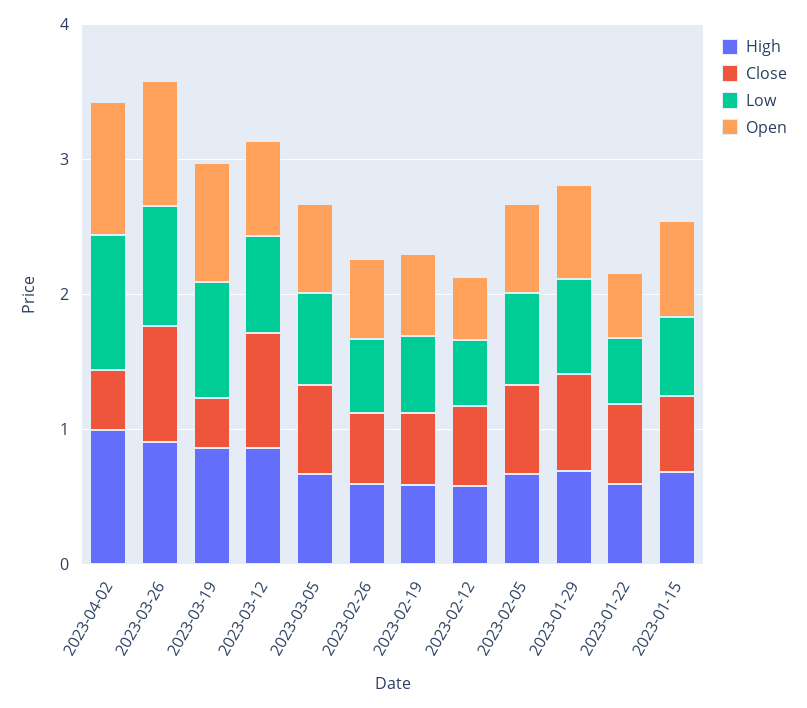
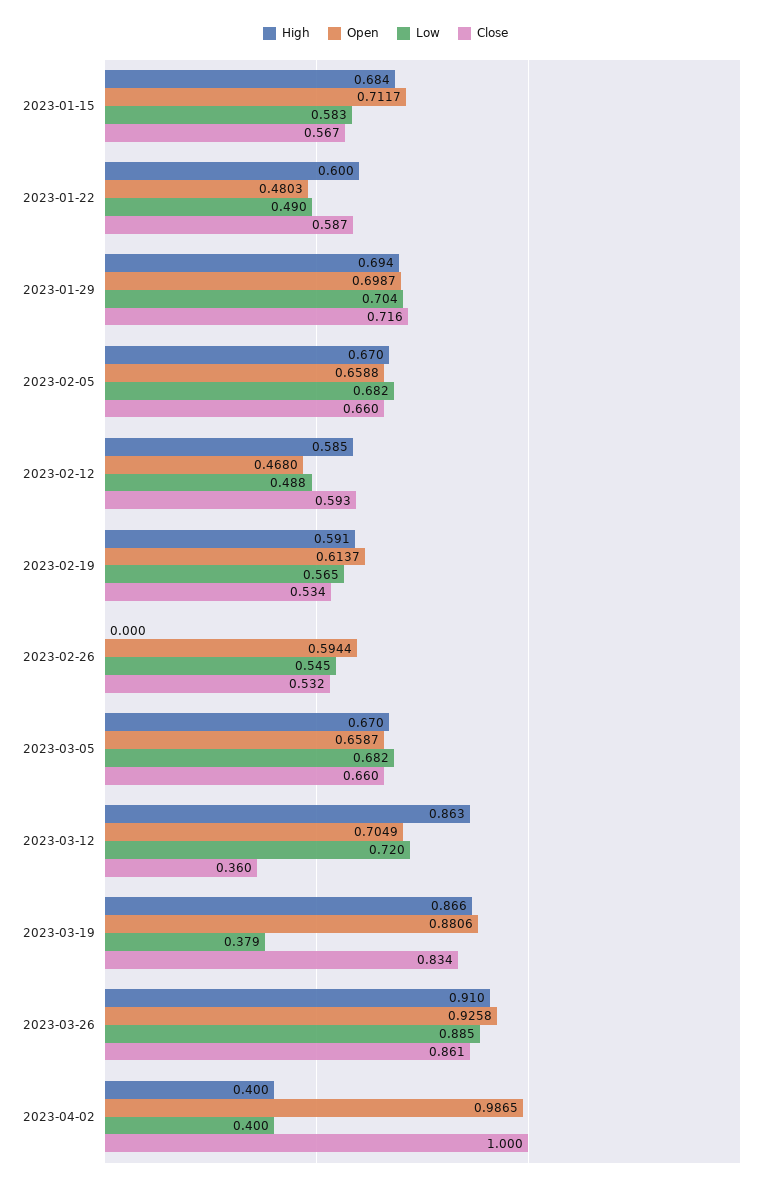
High, 2023-04-02: 1 -> 0.4
Close, 2023-04-02: 0.4 -> 1
Low, 2023-04-02: 1 -> 0.4
Close, 2023-03-19: 0.4 -> 0.834
Low, 2023-03-19: 0.8 -> 0.379
Close, 2023-03-12: 0.8 -> 0.36
High, 2023-02-26: 0.6 -> 0

